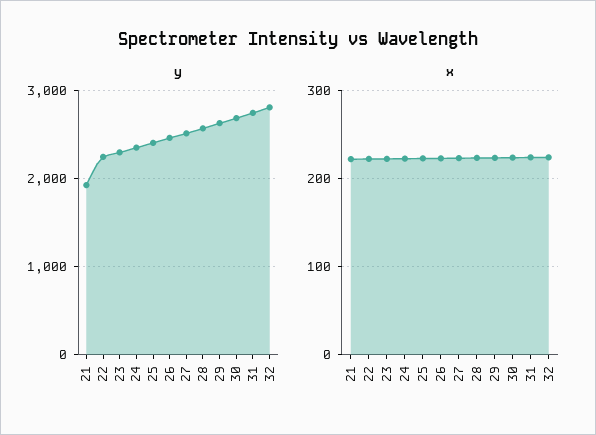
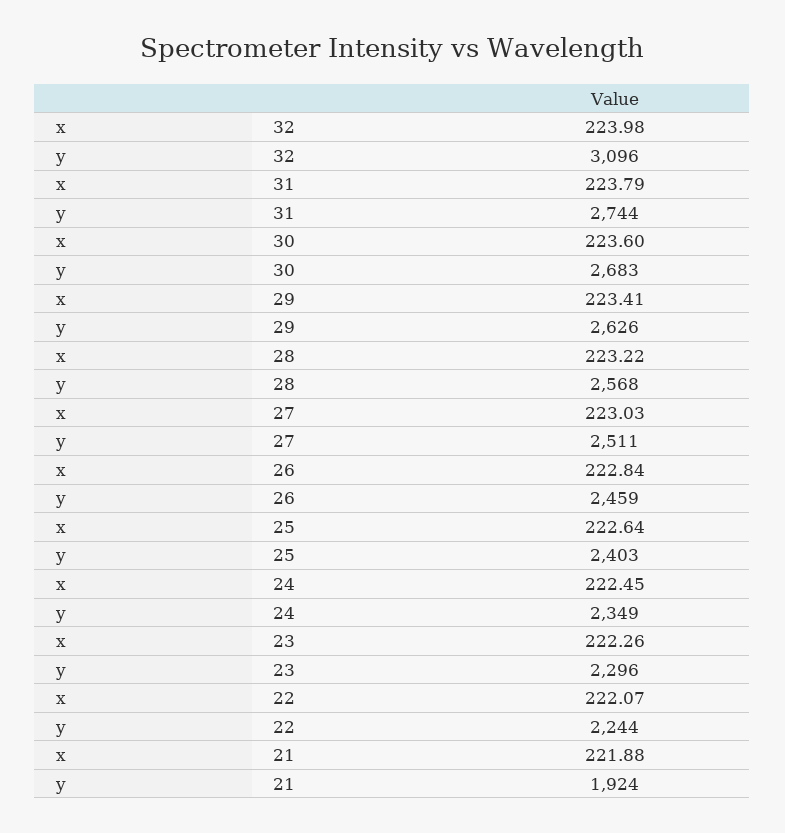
y, 32: 2800 -> 3096

